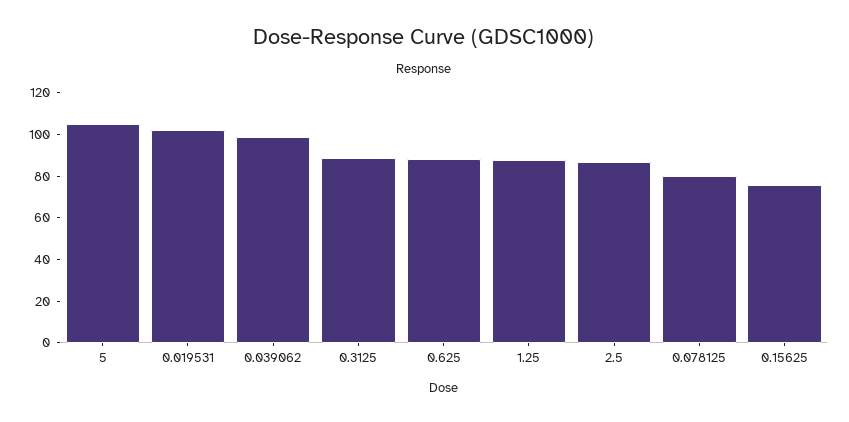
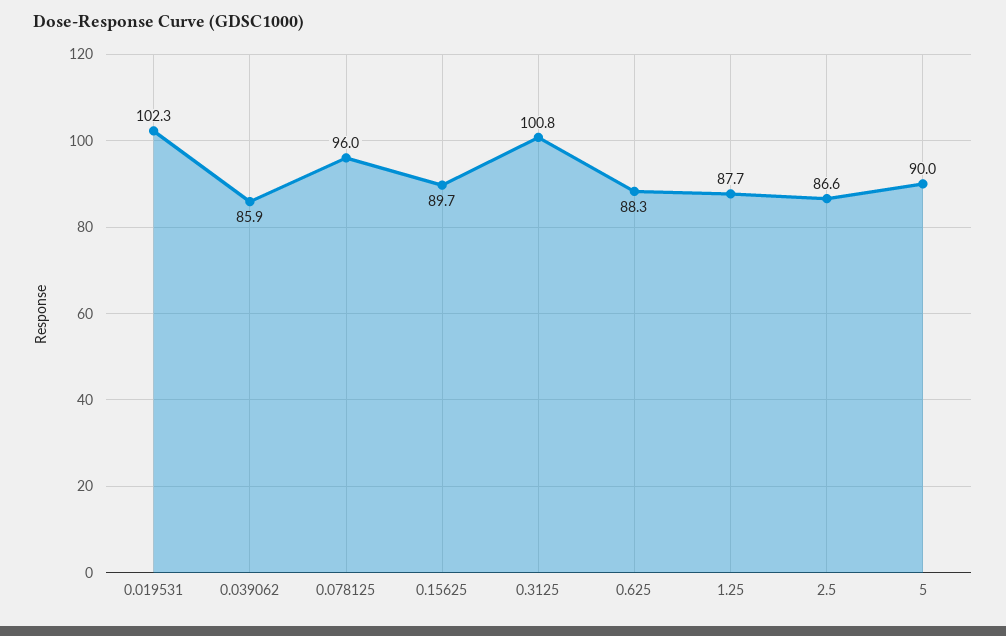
5: 105 -> 90
0.039062: 100 -> 85.9
0.3125: 90 -> 100.8
0.078125: 80 -> 96
0.15625: 75 -> 89.7

